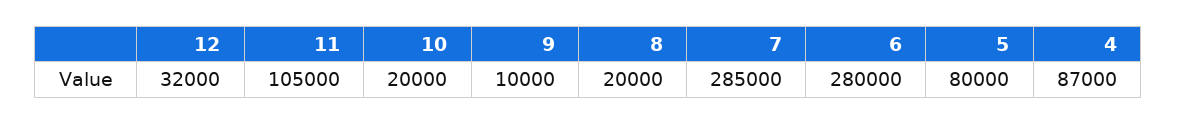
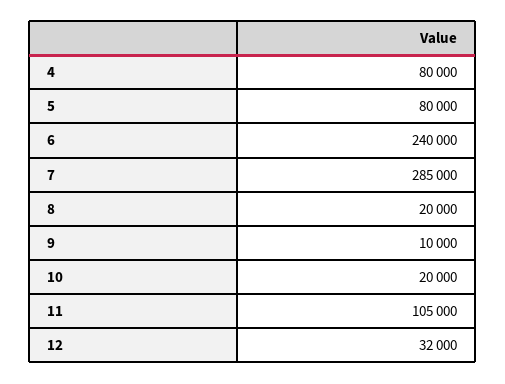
6: 280000 -> 240000
4: 87000 -> 80000

